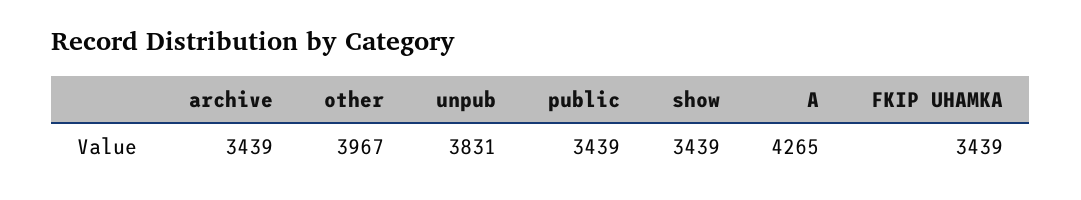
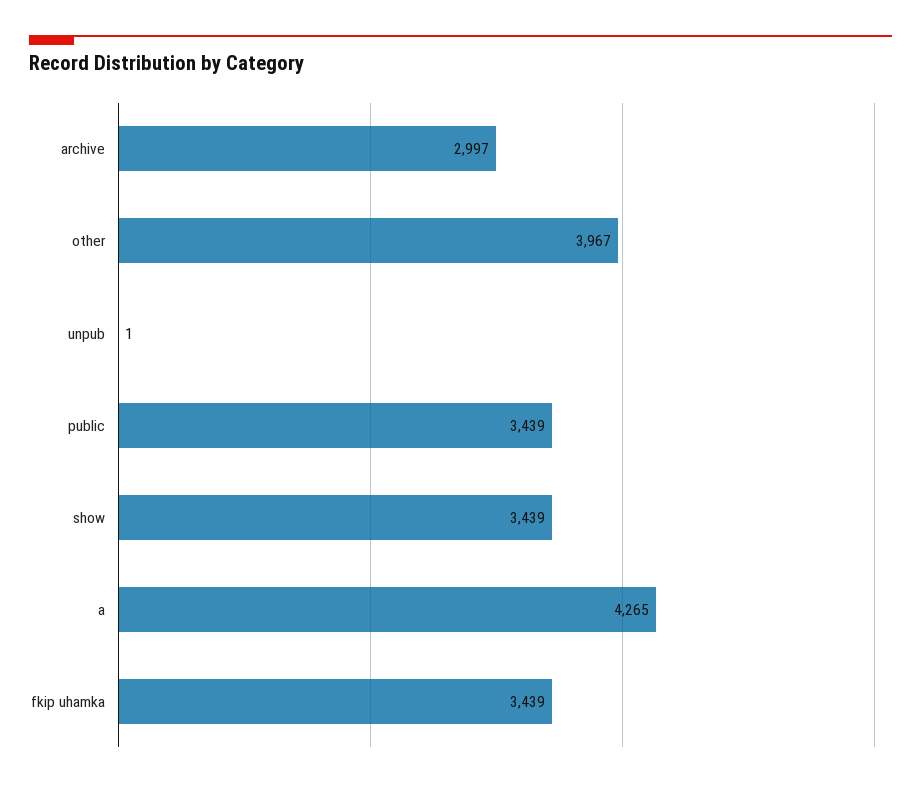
archive: 3439 -> 2997
unpub: 3831 -> 1

